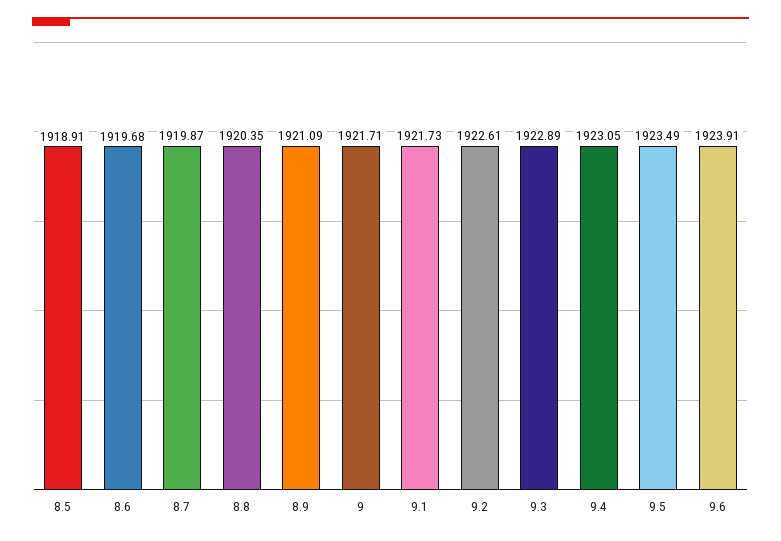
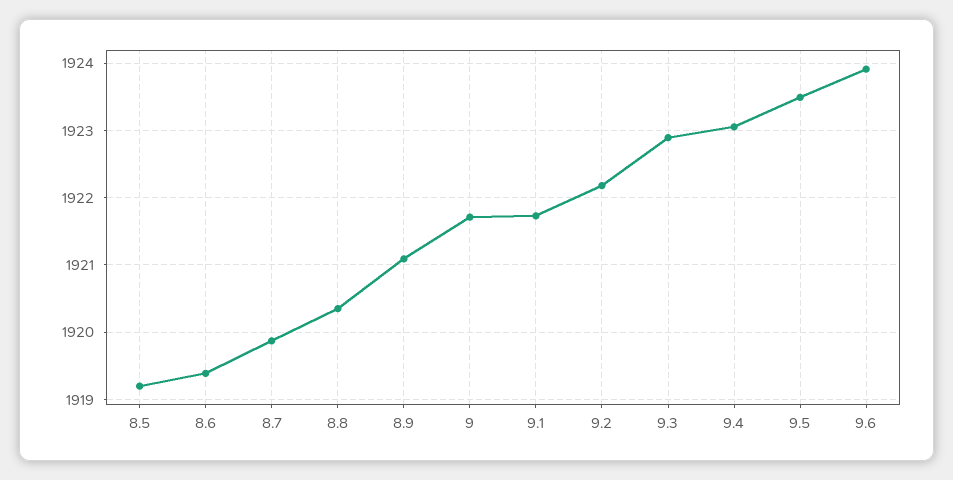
8.5: 1918.91 -> 1919.2
8.6: 1919.68 -> 1919.4
9.2: 1922.61 -> 1922.2

